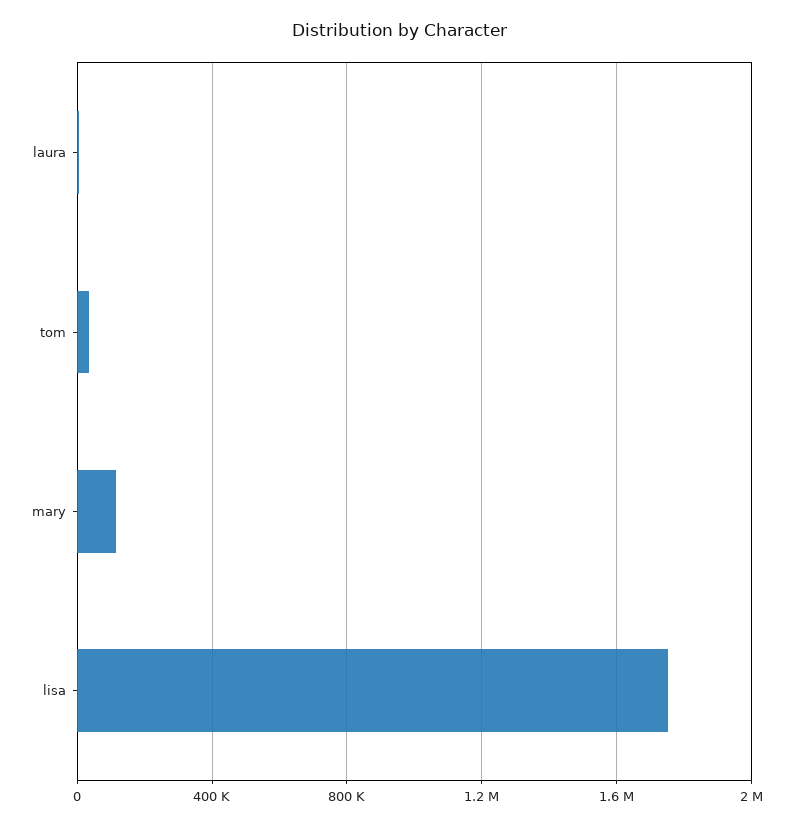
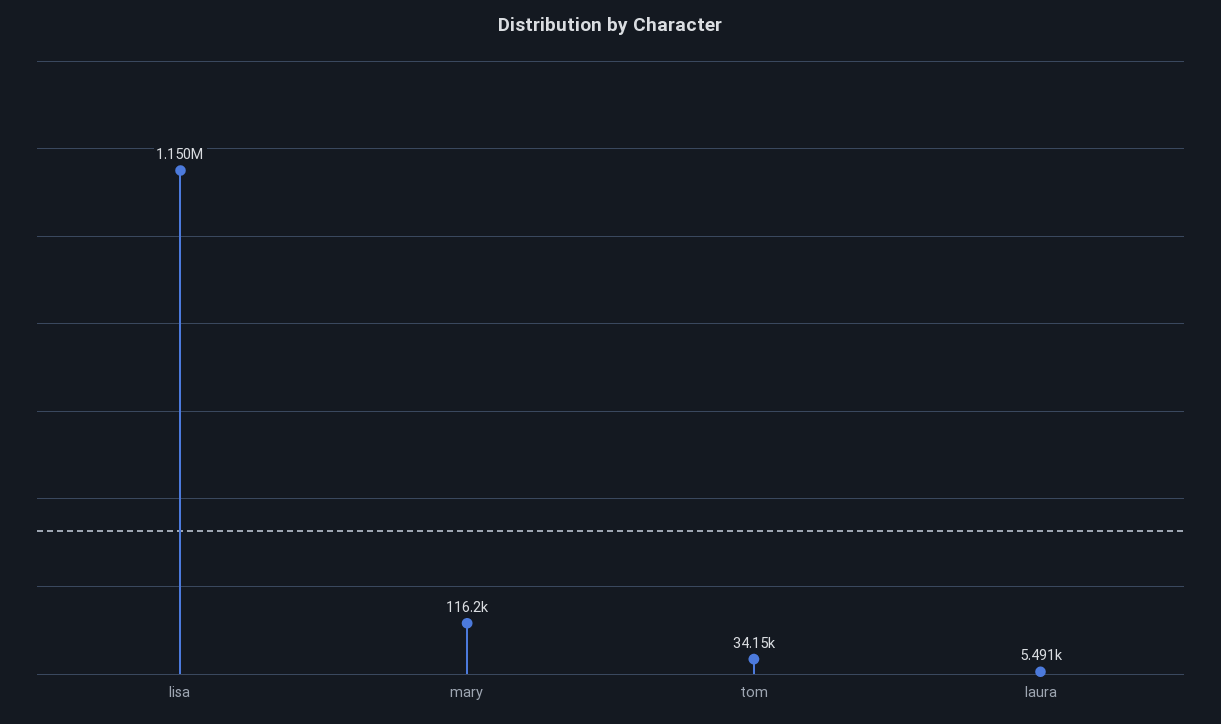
lisa: 1750000 -> 1150000

